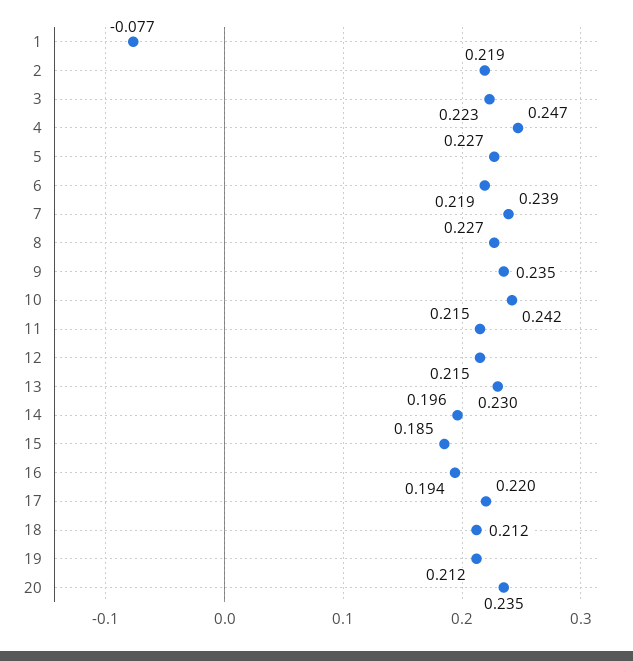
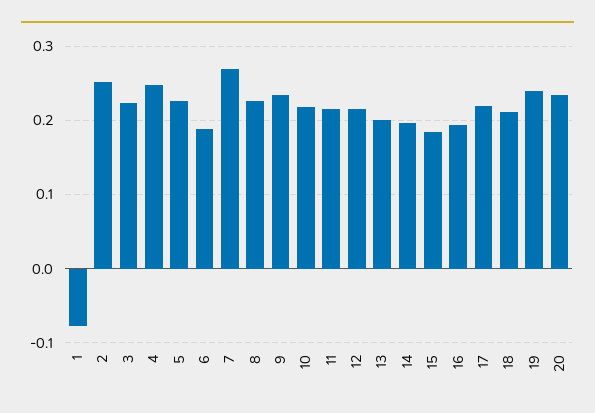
2: 0.219 -> 0.25
6: 0.219 -> 0.19
7: 0.239 -> 0.27
10: 0.242 -> 0.22
13: 0.23 -> 0.2
19: 0.212 -> 0.24

